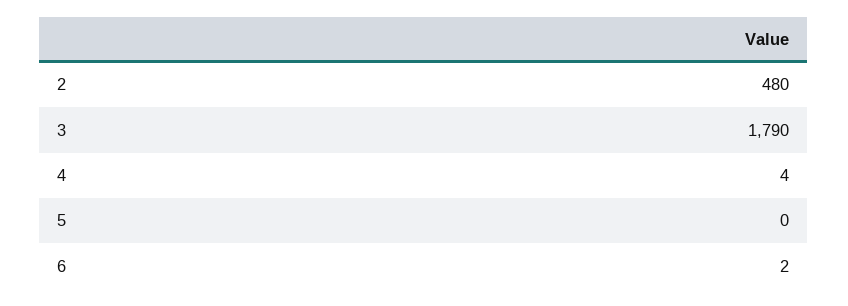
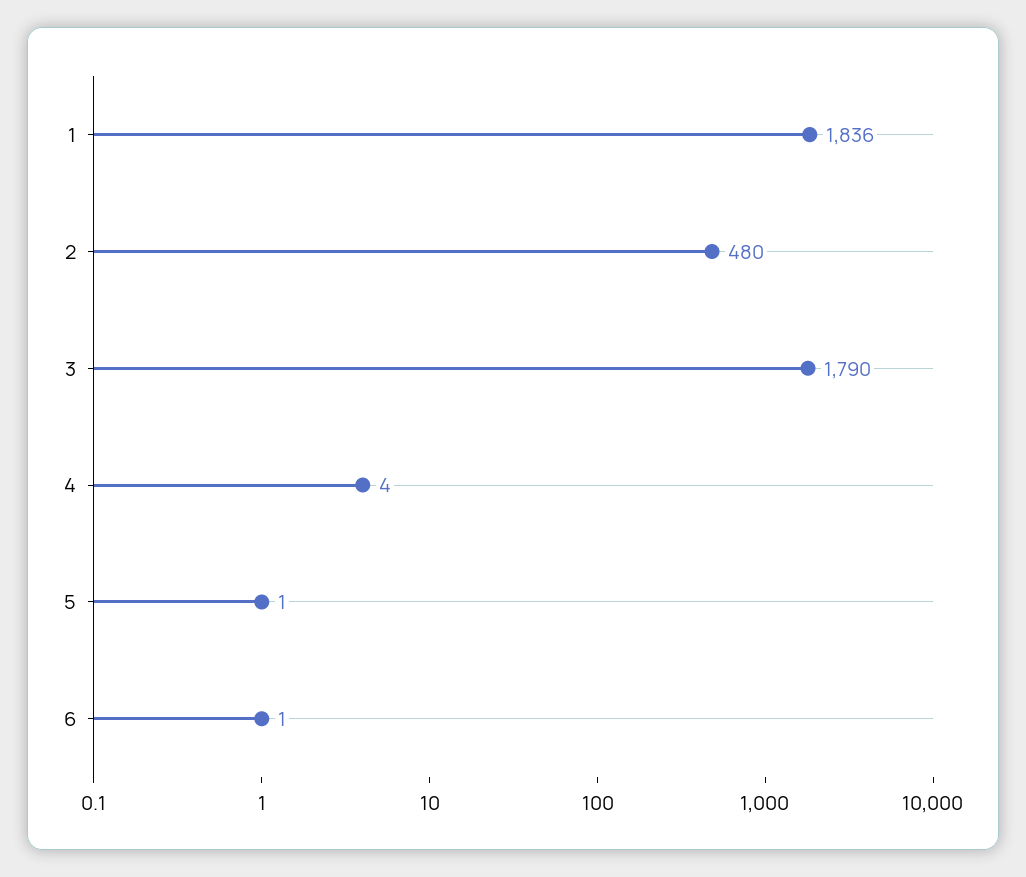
5: 0 -> 1
6: 2 -> 1
1: none -> 1836

